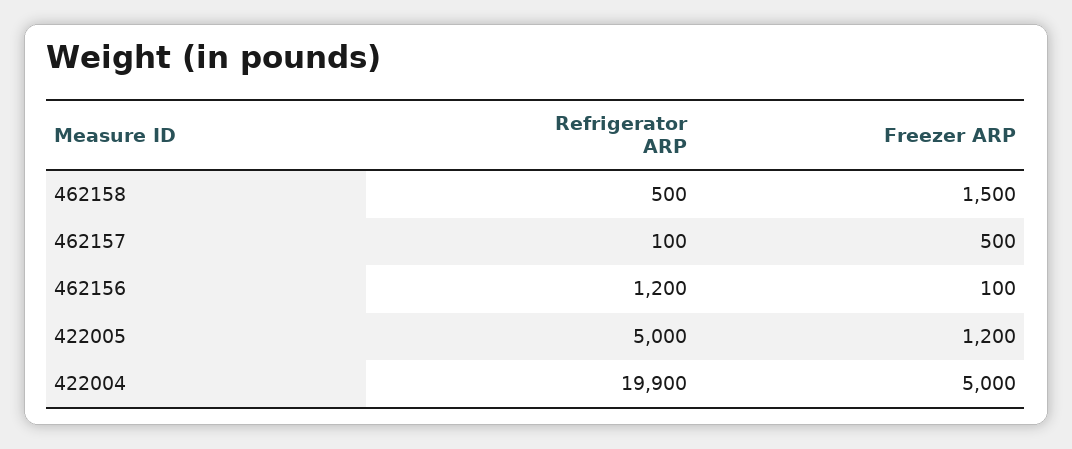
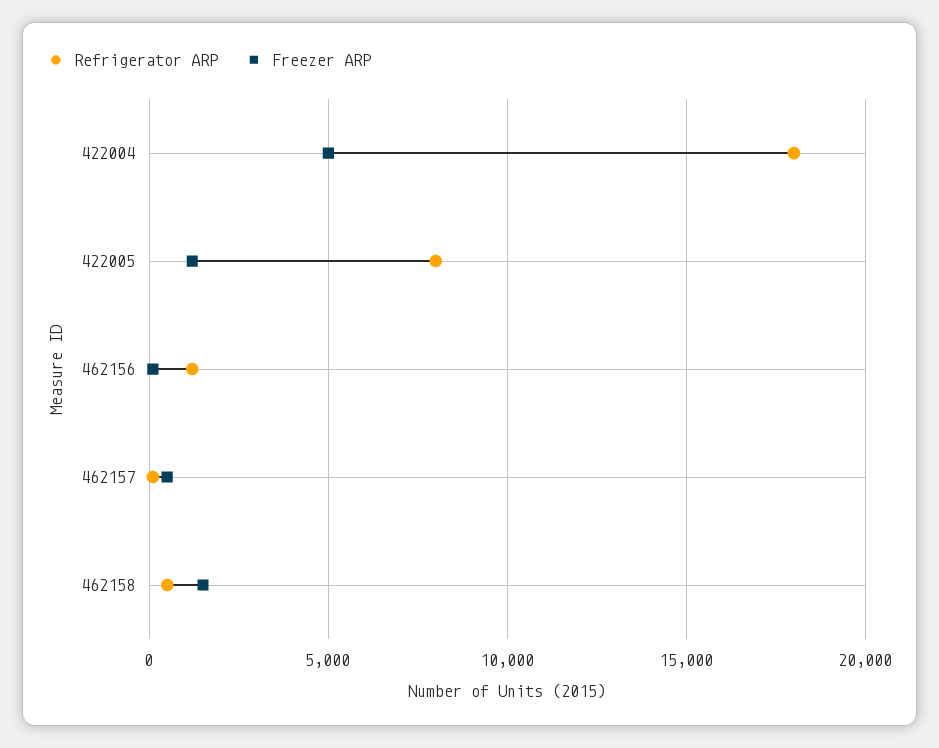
Refrigerator ARP, 422005: 5000 -> 8000
Refrigerator ARP, 422004: 19900 -> 18000

